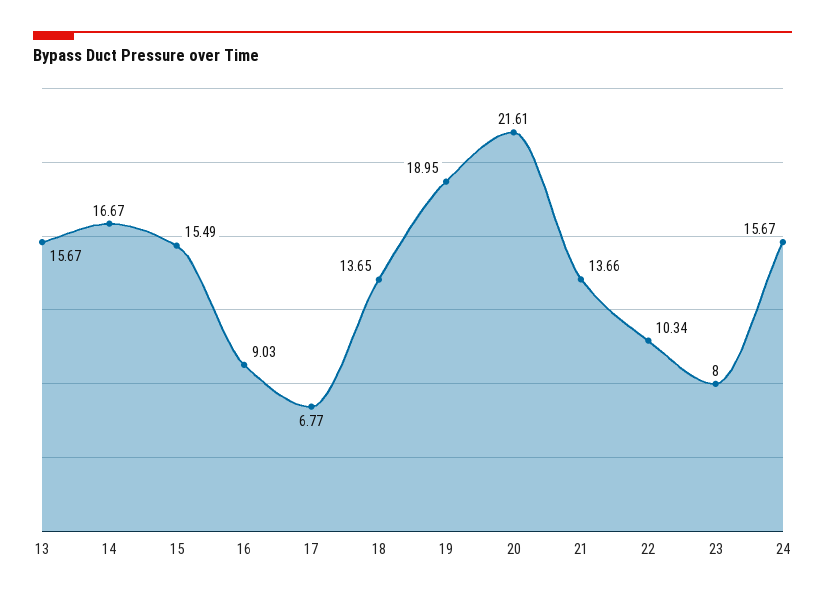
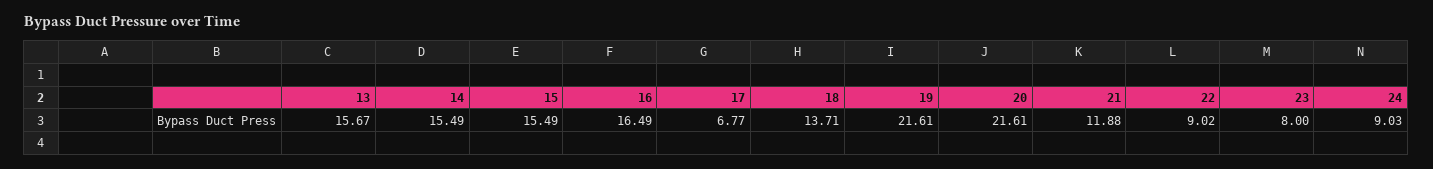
14: 16.67 -> 15.49
16: 9.03 -> 16.49
18: 13.65 -> 13.71
19: 18.95 -> 21.61
21: 13.66 -> 11.88
22: 10.34 -> 9.02
24: 15.67 -> 9.03

